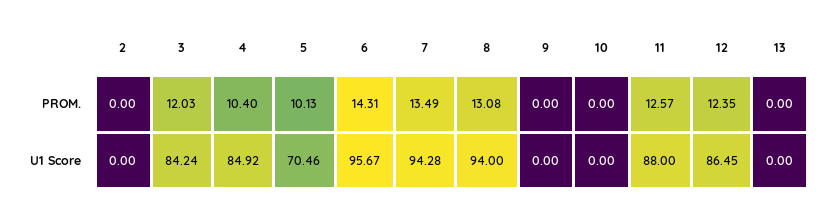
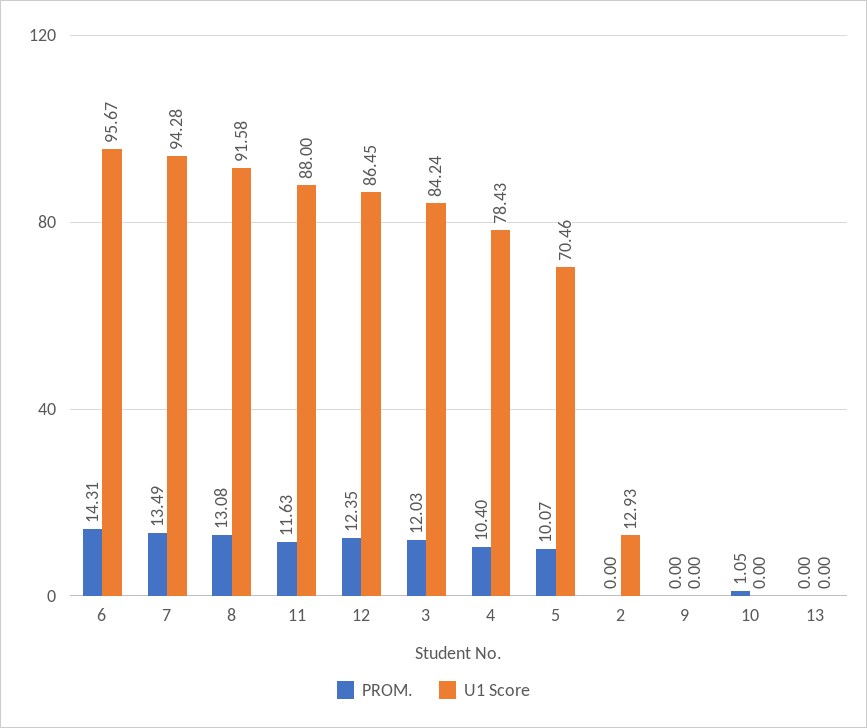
PROM., 5: 10.13 -> 10.07
PROM., 10: 0 -> 1.05
PROM., 11: 12.57 -> 11.63
U1 Score, 2: 0 -> 12.93
U1 Score, 4: 84.92 -> 78.43
U1 Score, 8: 94 -> 91.58

